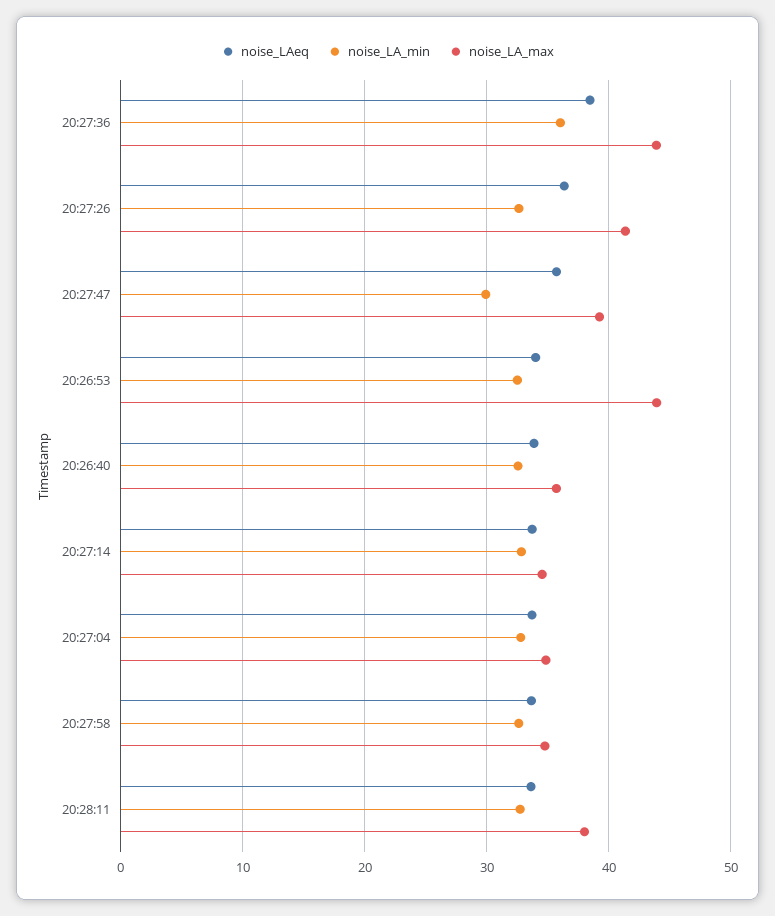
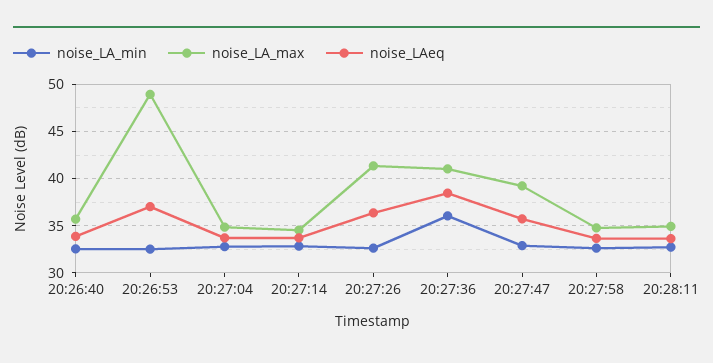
noise_LA_max, 20:27:36: 44 -> 41
noise_LA_min, 20:27:47: 30 -> 33
noise_LAeq, 20:26:53: 34 -> 37
noise_LA_max, 20:26:53: 44 -> 49
noise_LA_max, 20:28:11: 38 -> 35

